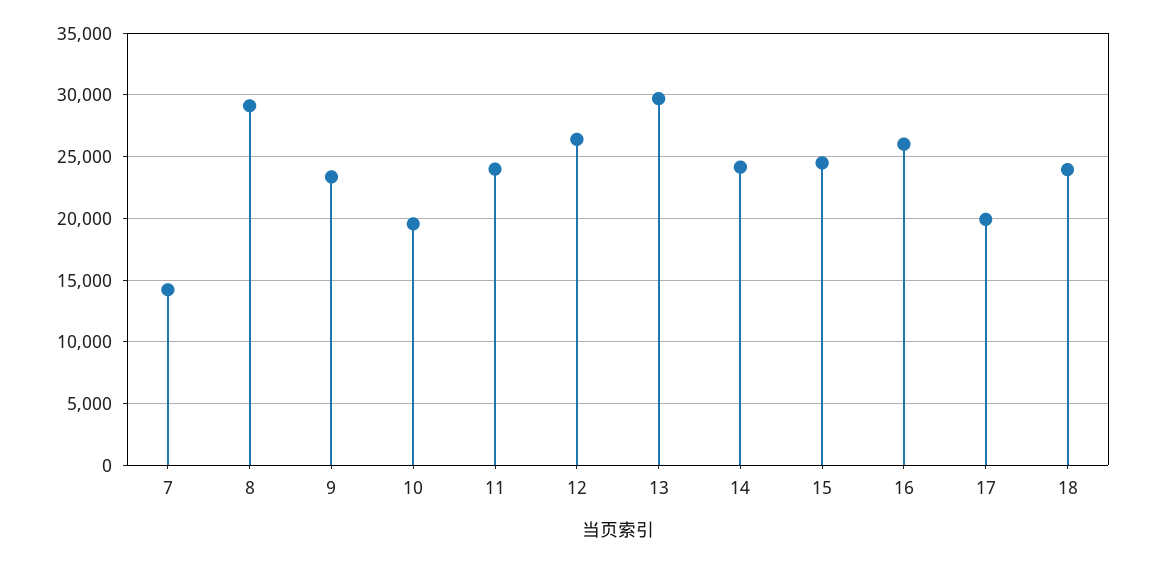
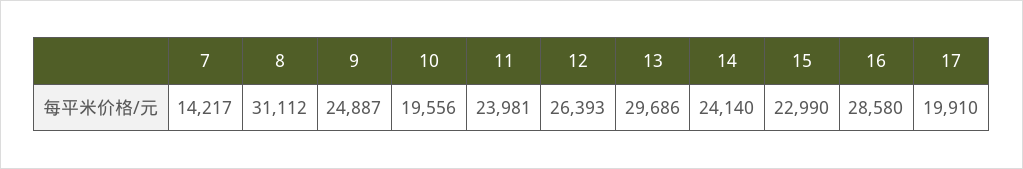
8: 29000 -> 31112
9: 23500 -> 24887
15: 24500 -> 22990
16: 26000 -> 28580
18: 24000 -> none

